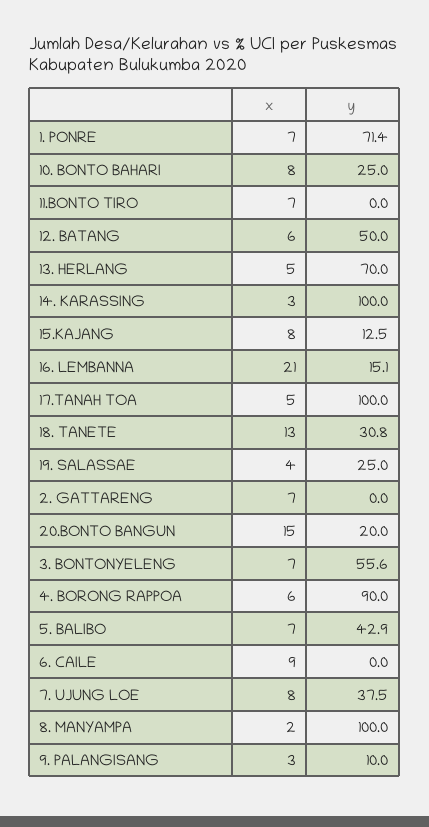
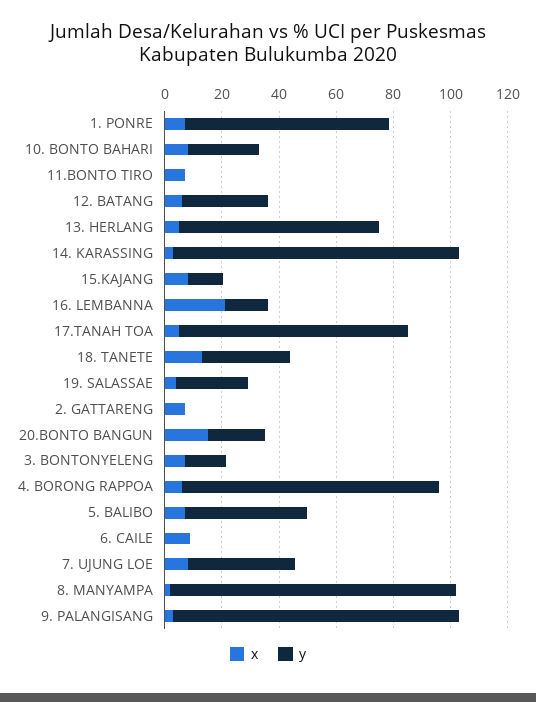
y, 12. BATANG: 50 -> 30
y, 17.TANAH TOA: 100 -> 80
y, 3. BONTONYELENG: 55.6 -> 15
y, 9. PALANGISANG: 10 -> 100

